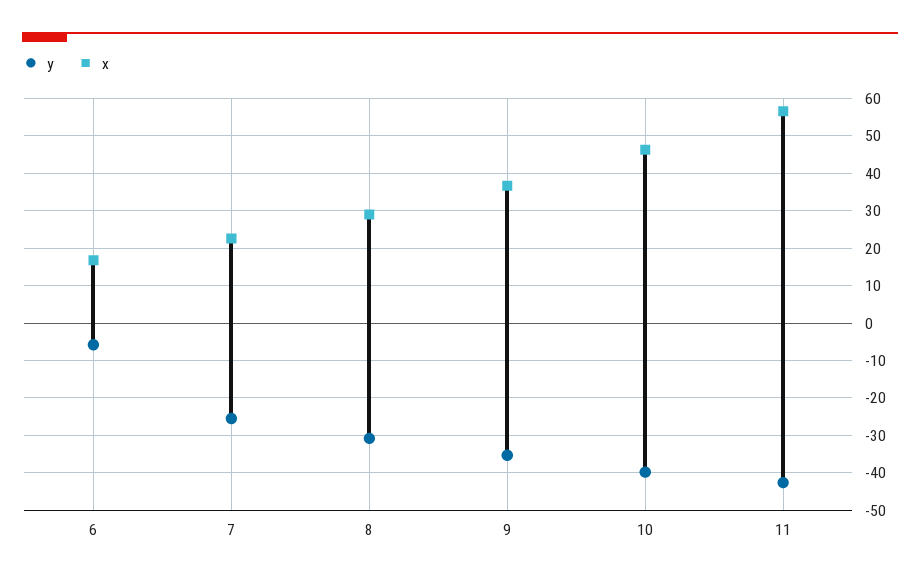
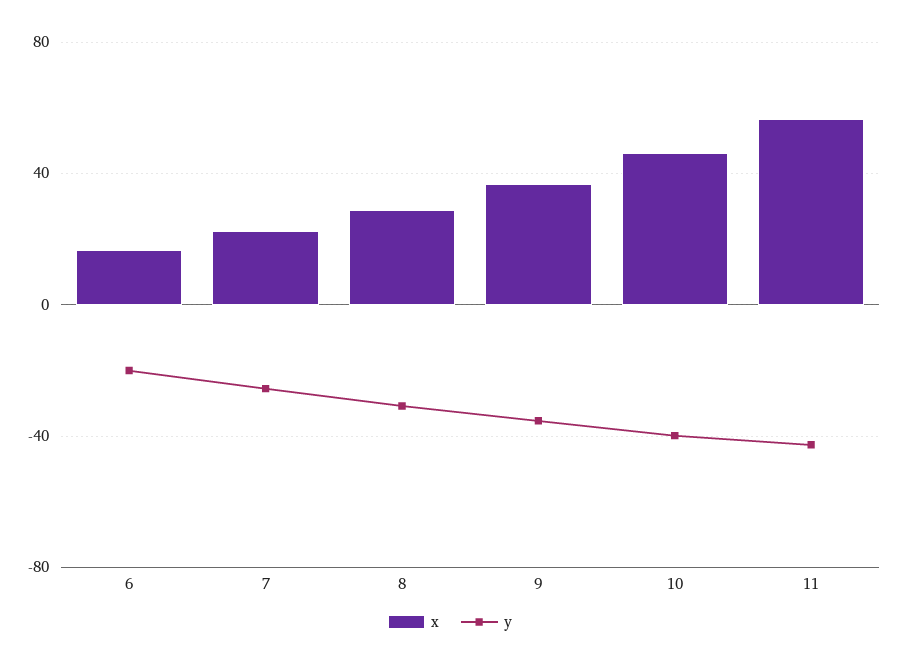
y, 6: -6 -> -20

